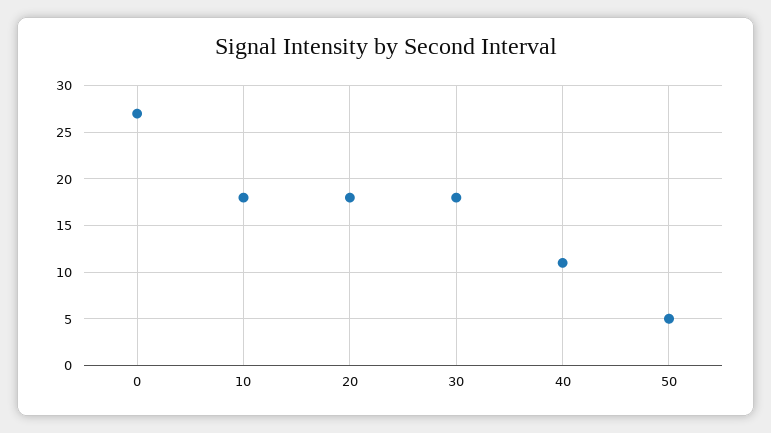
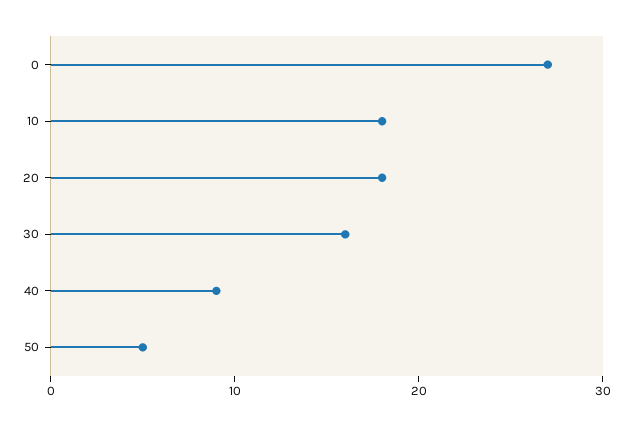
30: 18 -> 16
40: 11 -> 9

